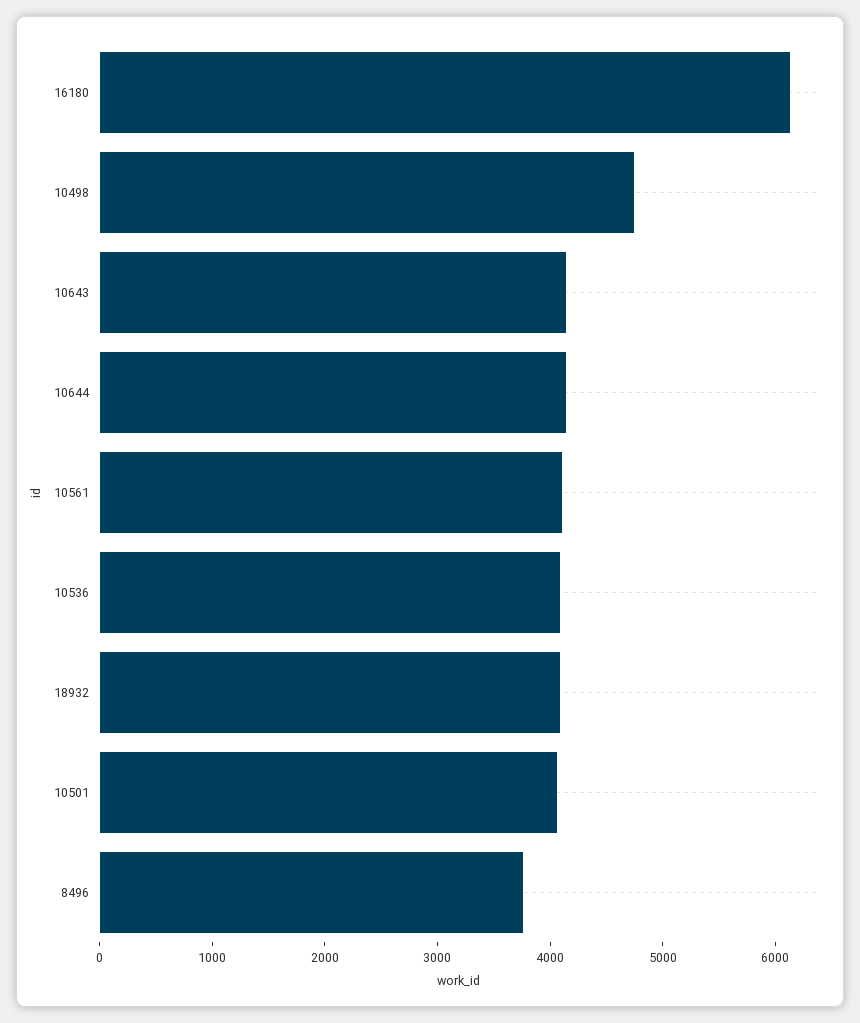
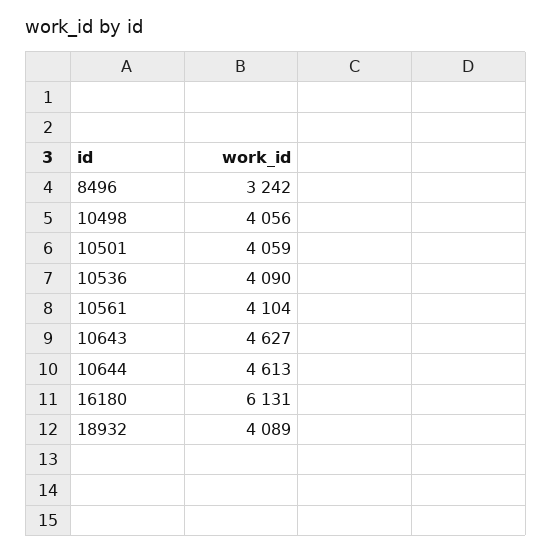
10498: 4800 -> 4056
10643: 4200 -> 4627
10644: 4200 -> 4613
8496: 3800 -> 3242

